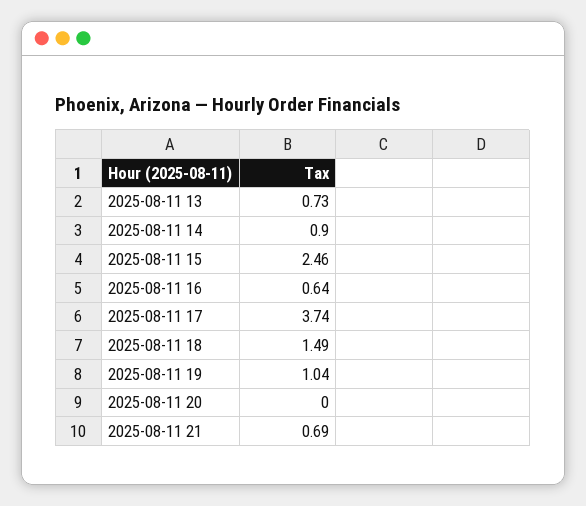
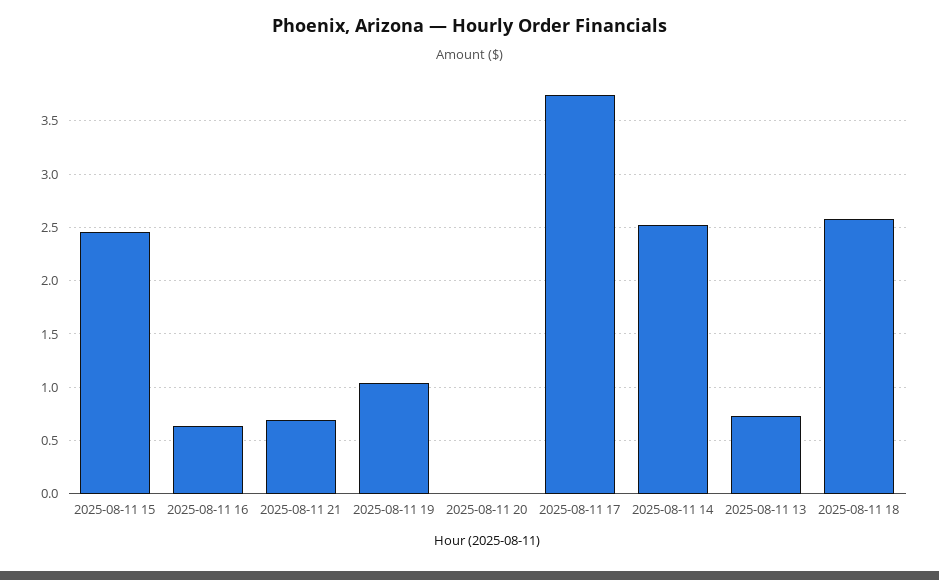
2025-08-11 14: 0.9 -> 2.5
2025-08-11 18: 1.49 -> 2.6

